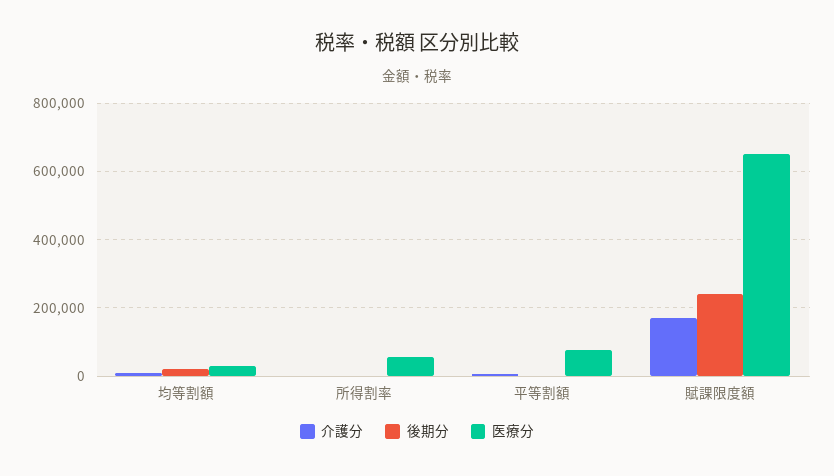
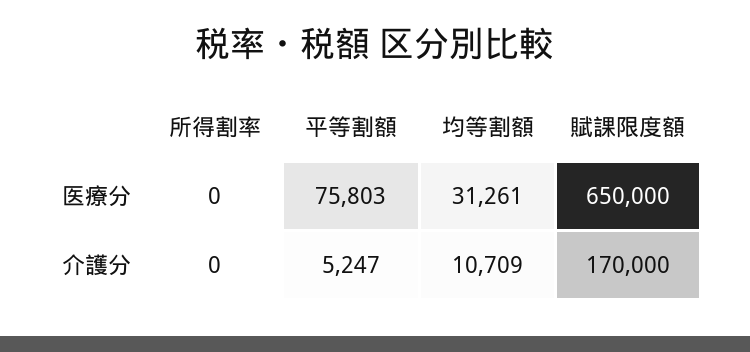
後期分, 均等割額: 20000 -> none
後期分, 所得割率: 0 -> none
医療分, 所得割率: 60000 -> 0
後期分, 平等割額: 0 -> none
後期分, 賦課限度額: 240000 -> none

